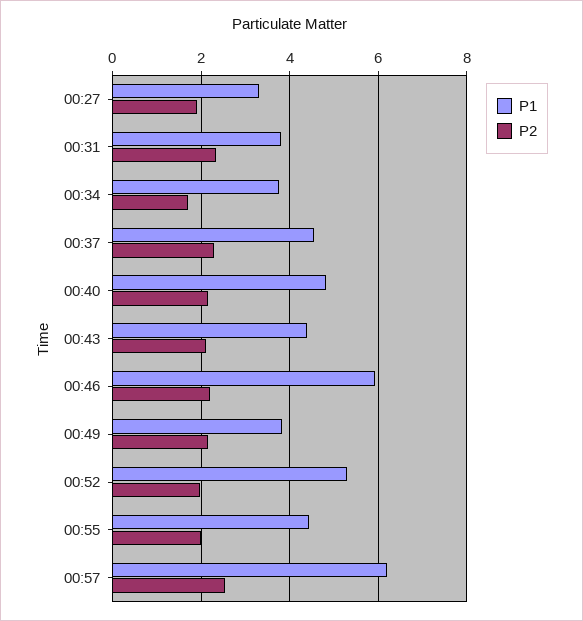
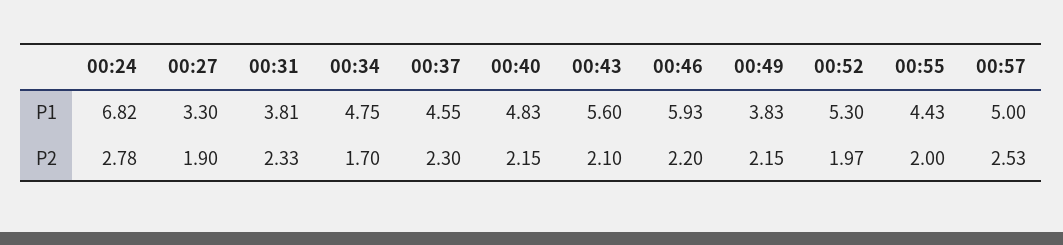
P1, 00:34: 3.8 -> 4.75
P1, 00:43: 4.4 -> 5.6
P1, 00:57: 6.2 -> 5
P1, 00:24: none -> 6.82
P2, 00:24: none -> 2.78

